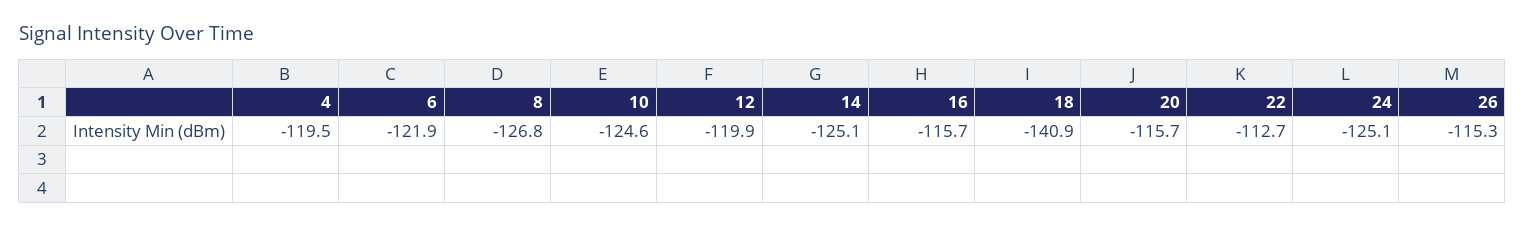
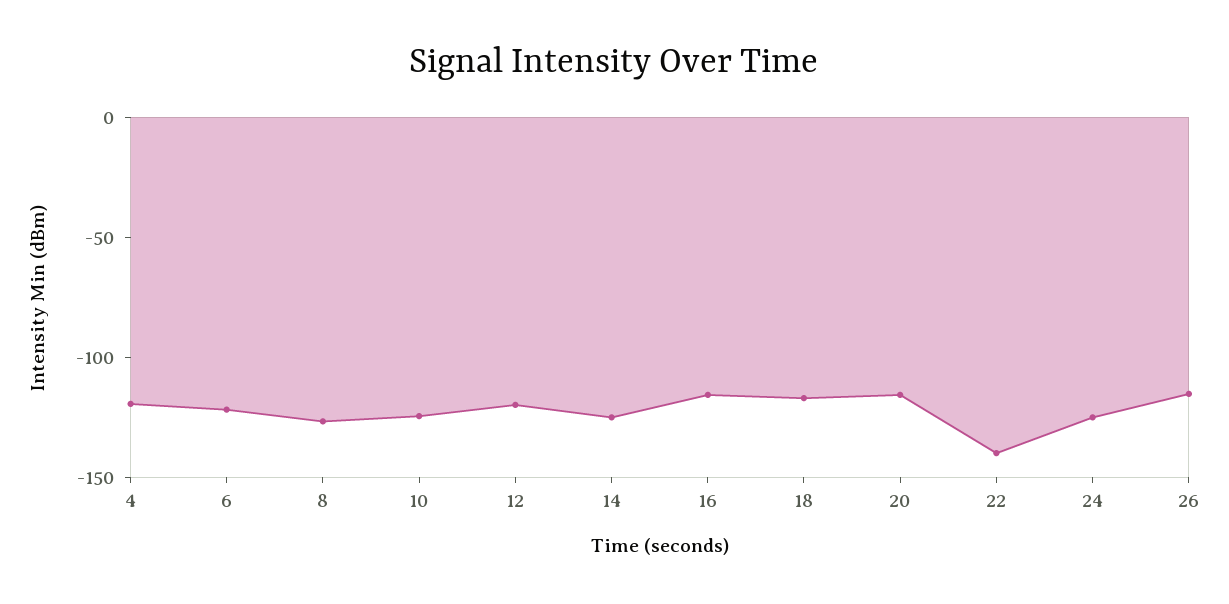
18: -140.9 -> -120
22: -112.7 -> -140

